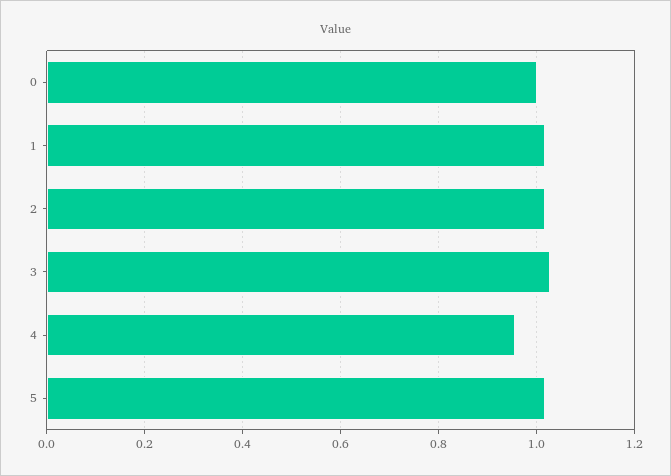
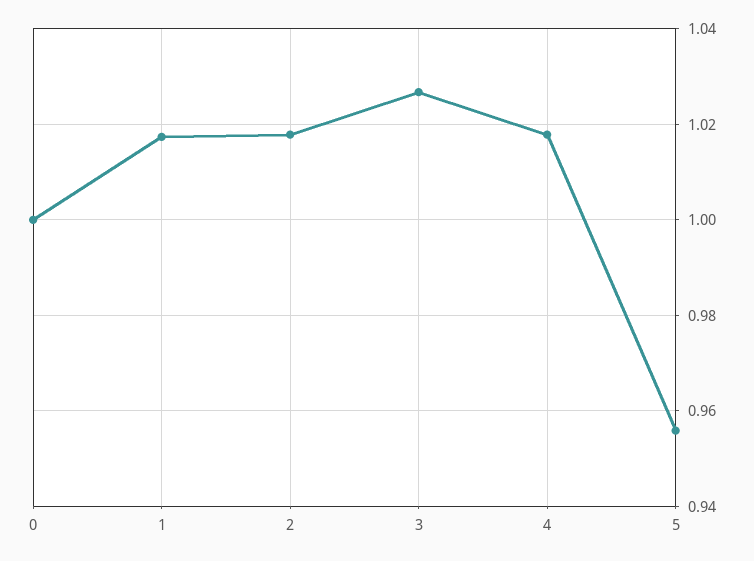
4: 0.96 -> 1.018
5: 1.02 -> 0.956

